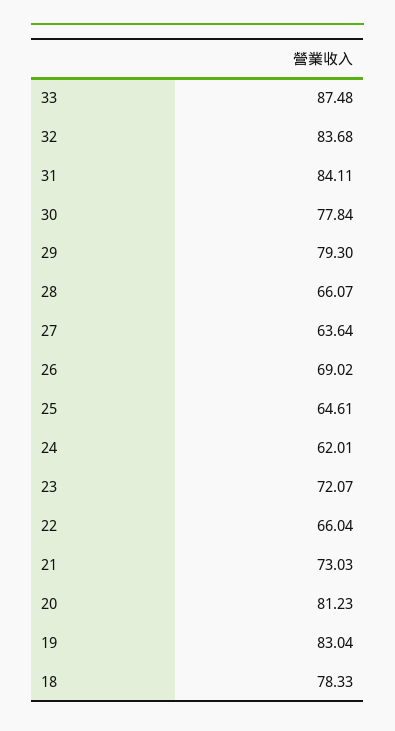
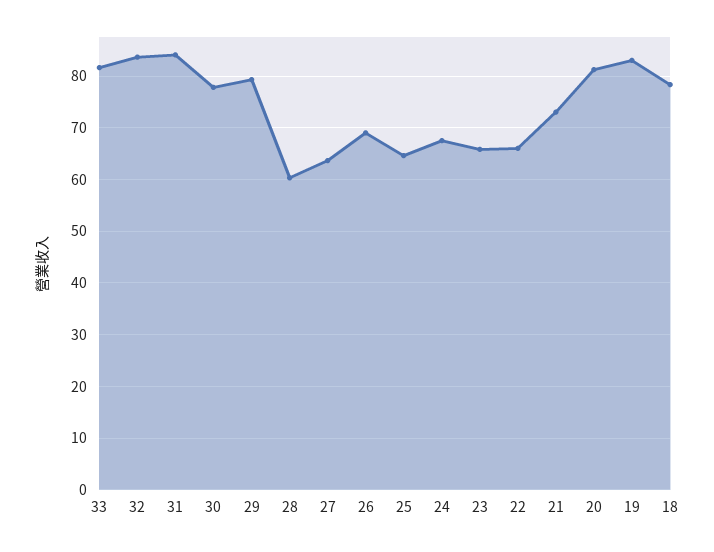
33: 87.48 -> 82
28: 66.07 -> 60
24: 62.01 -> 68
23: 72.07 -> 66

